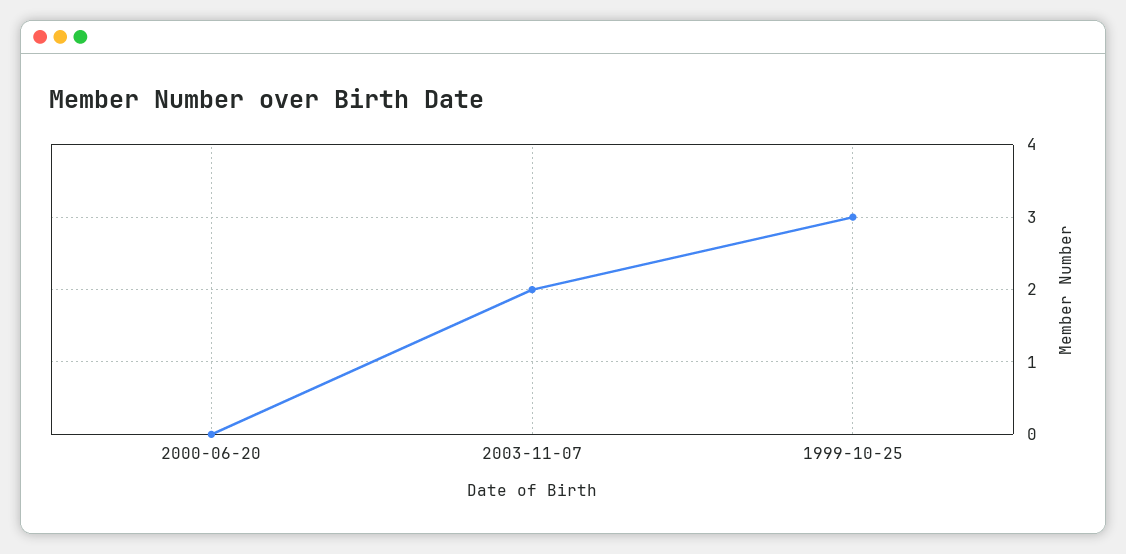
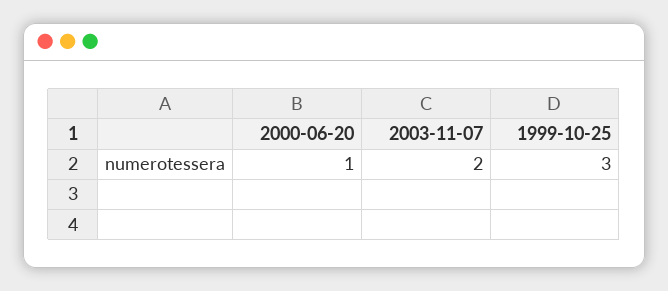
2000-06-20: 0 -> 1

